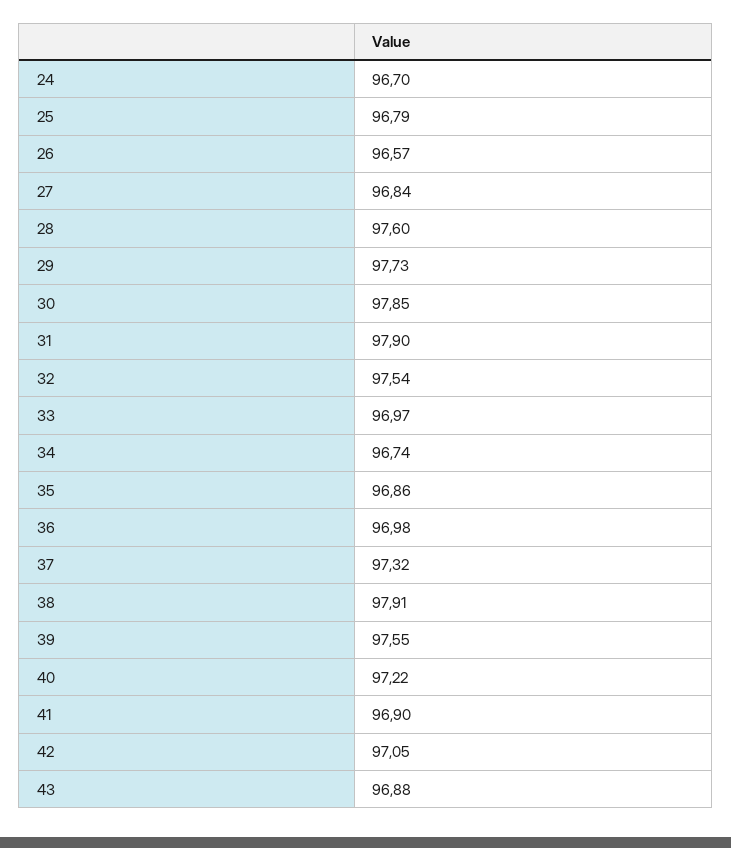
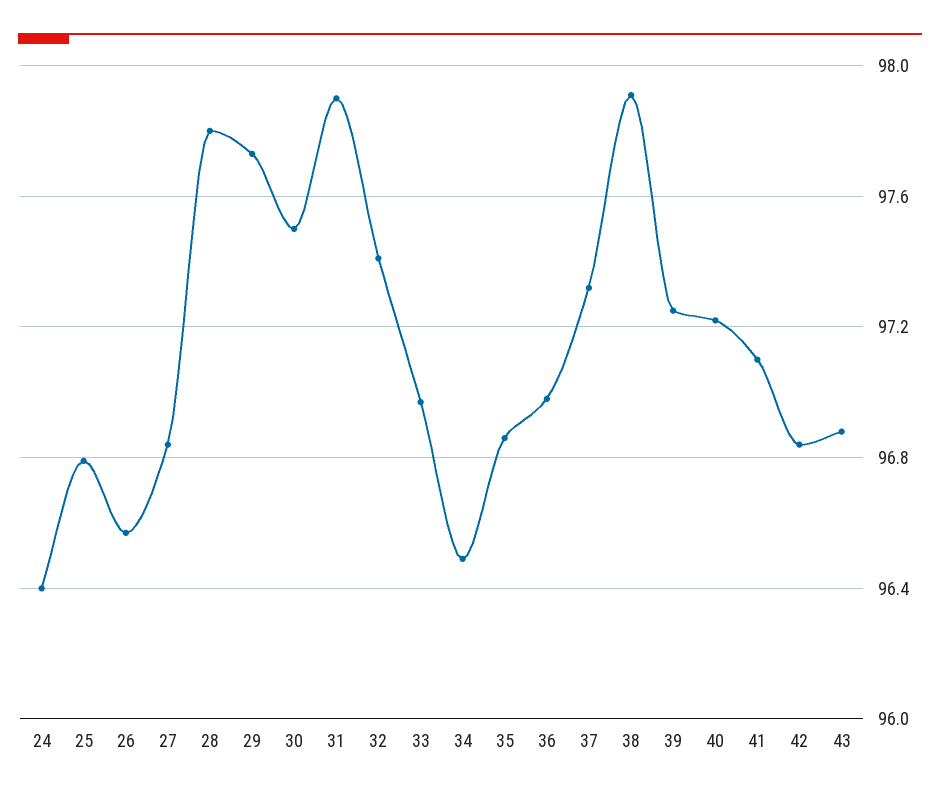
24: 96.7 -> 96.4
28: 97.6 -> 97.8
30: 97.85 -> 97.5
32: 97.54 -> 97.4
34: 96.74 -> 96.5
39: 97.55 -> 97.25
41: 96.9 -> 97.1
42: 97.05 -> 96.85

